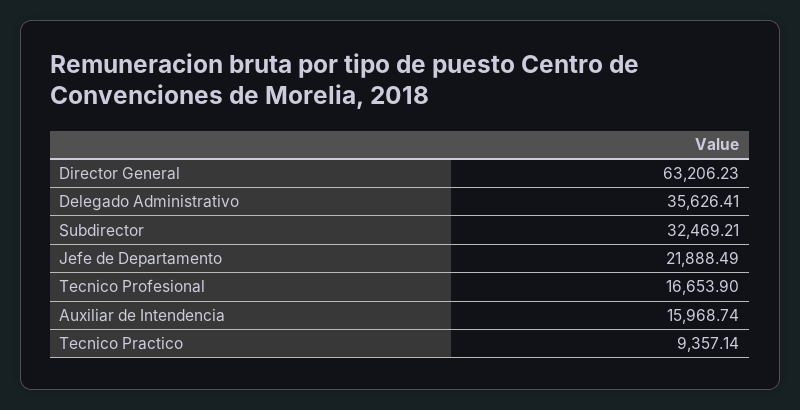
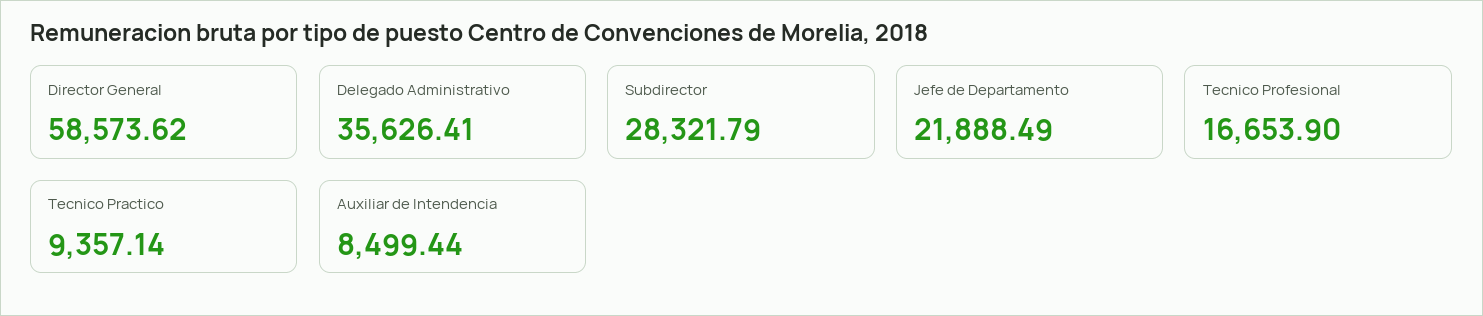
Director General: 63206.23 -> 58573.62
Subdirector: 32469.21 -> 28321.79
Auxiliar de Intendencia: 15968.74 -> 8499.44

